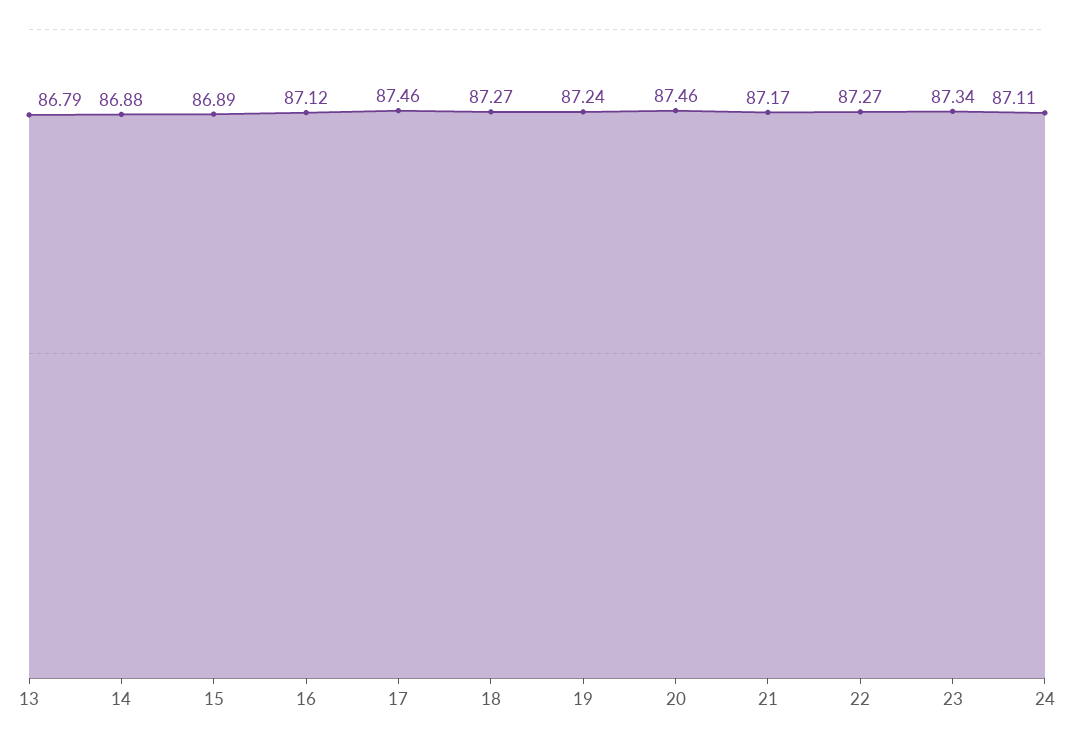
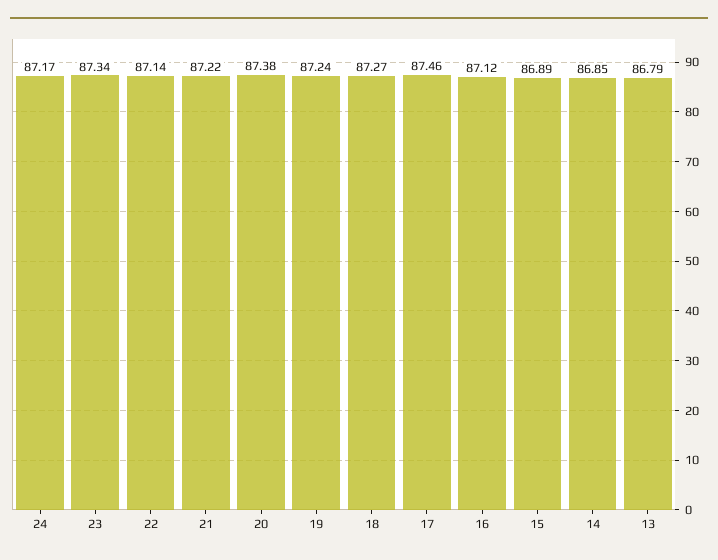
14: 86.88 -> 86.85
20: 87.46 -> 87.38
21: 87.17 -> 87.22
22: 87.27 -> 87.14
24: 87.11 -> 87.17

